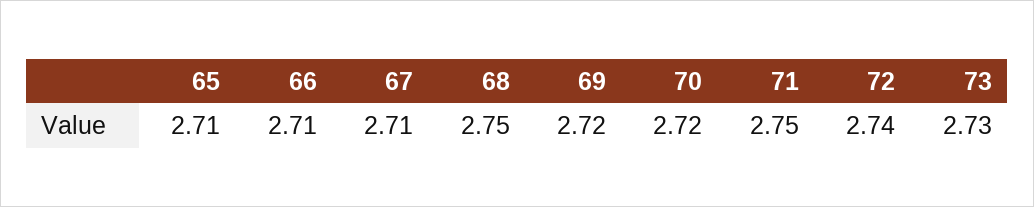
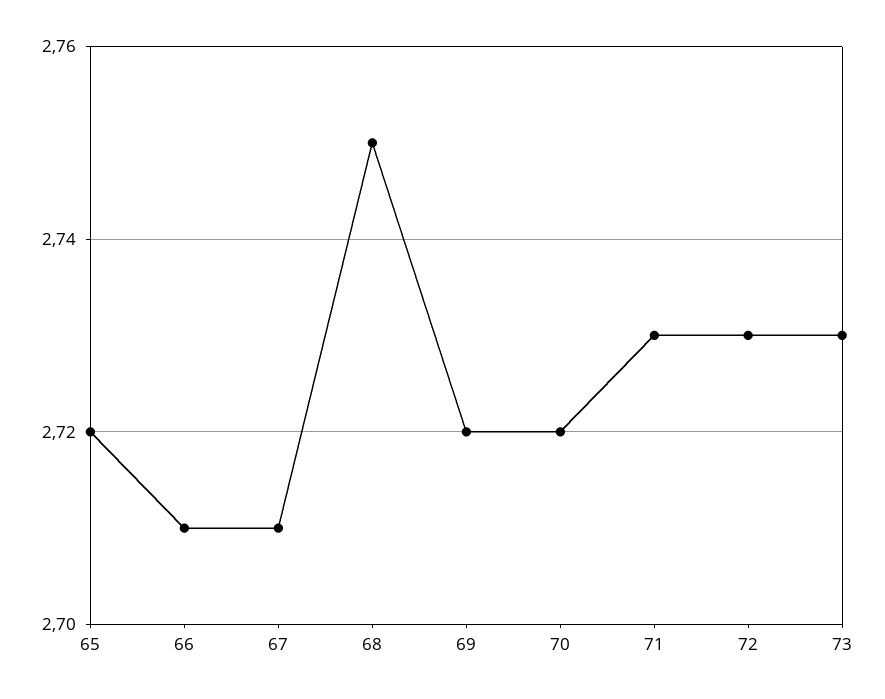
65: 2.71 -> 2.72
71: 2.75 -> 2.73
72: 2.74 -> 2.73

